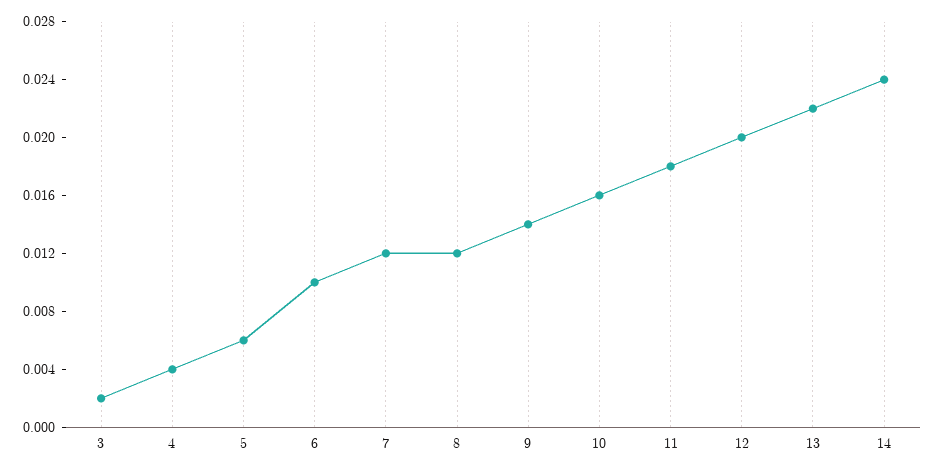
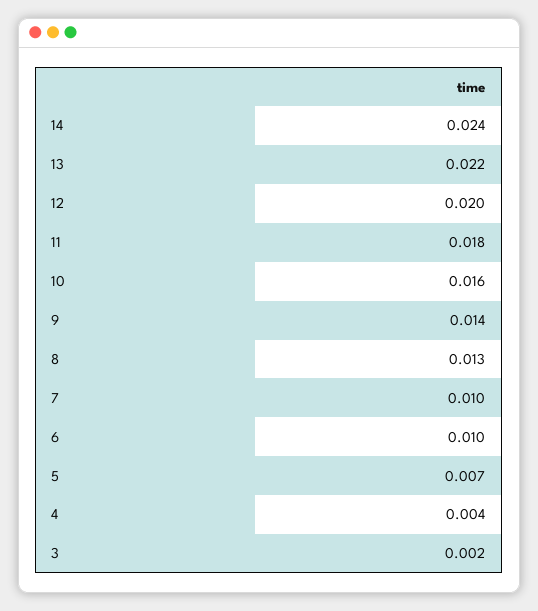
5: 0.006 -> 0.007
7: 0.012 -> 0.01
8: 0.012 -> 0.013

